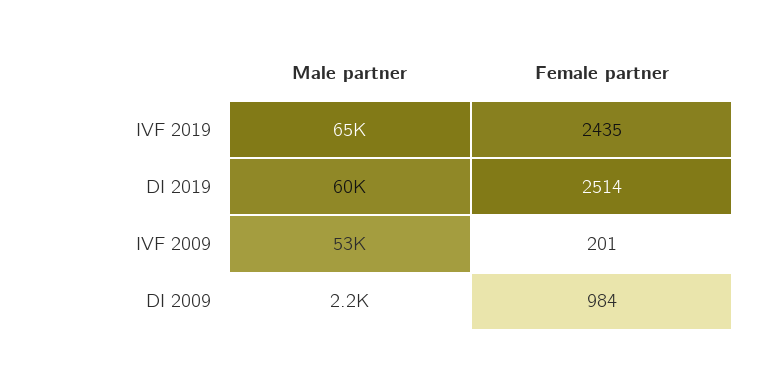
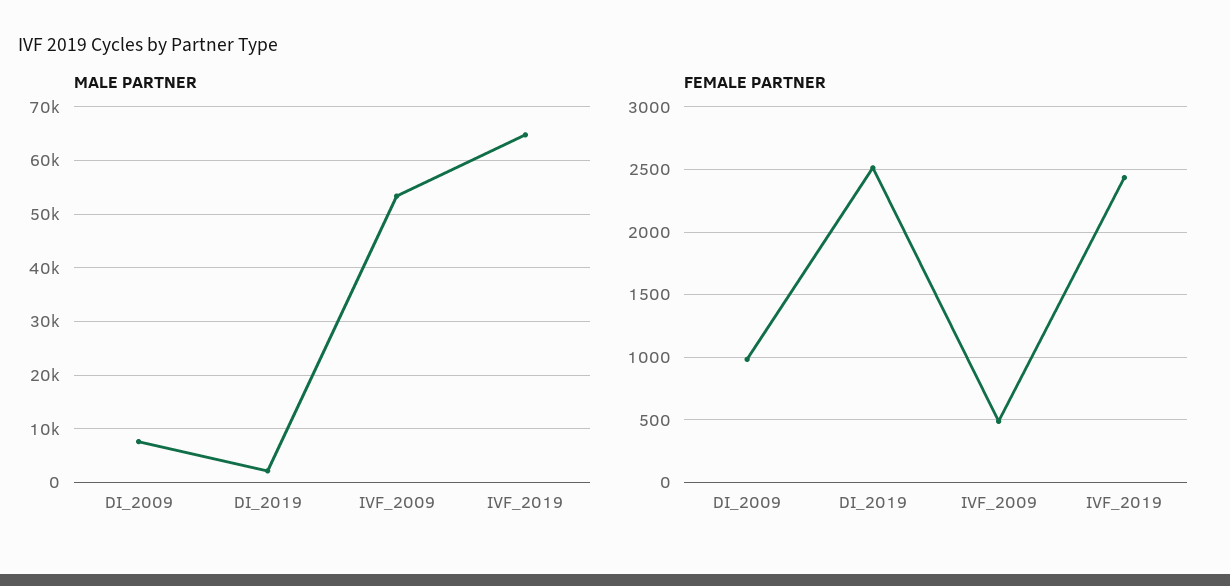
Male partner, DI 2019: 60000 -> 2000
Female partner, IVF 2009: 201 -> 500
Male partner, DI 2009: 2200 -> 8000

